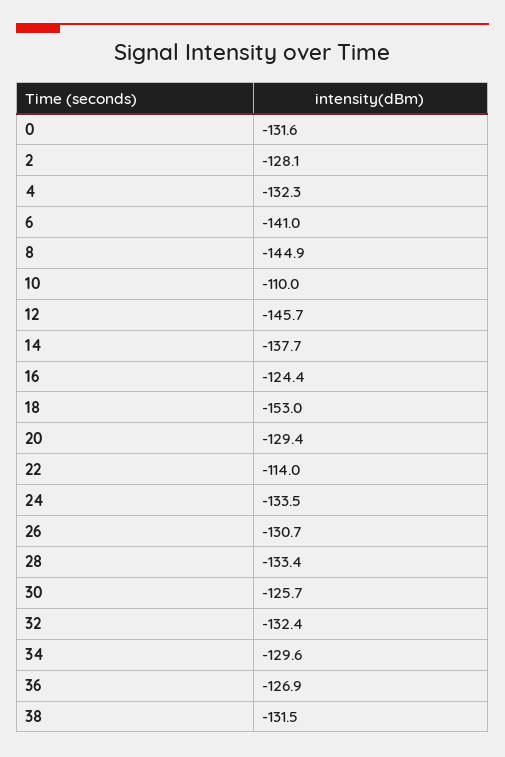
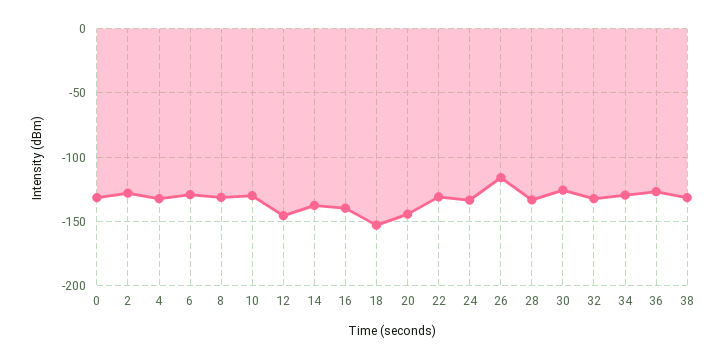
6: -141 -> -130
8: -144.9 -> -130
10: -110 -> -130
16: -124.4 -> -140
20: -129.4 -> -145
22: -114 -> -130
26: -130.7 -> -115

